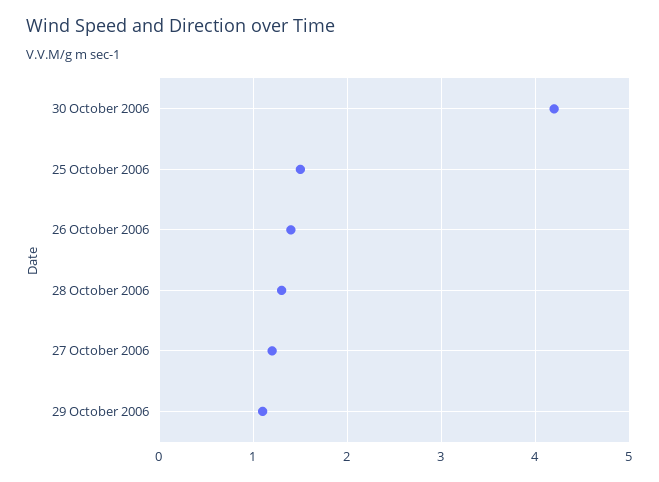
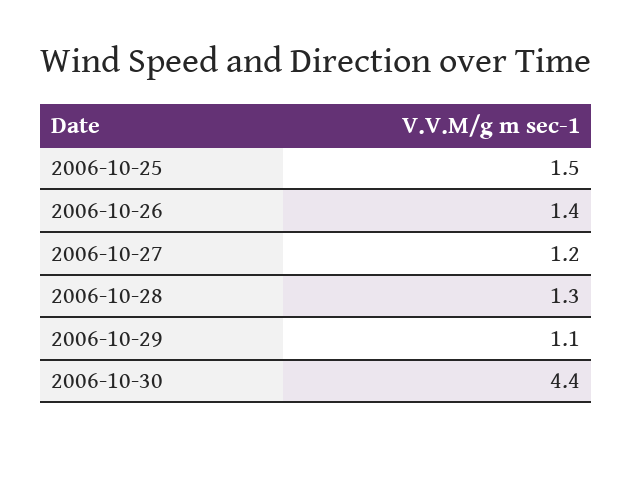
30 October 2006: 4.2 -> 4.4

